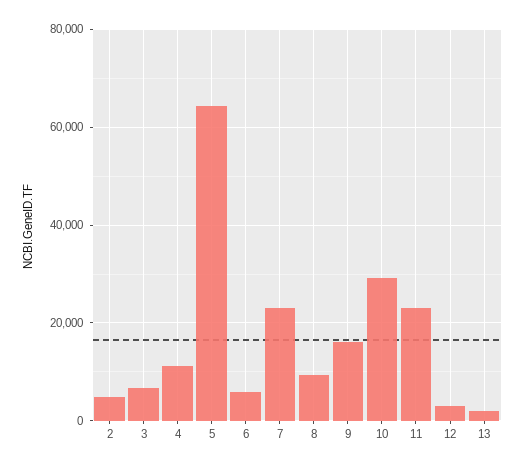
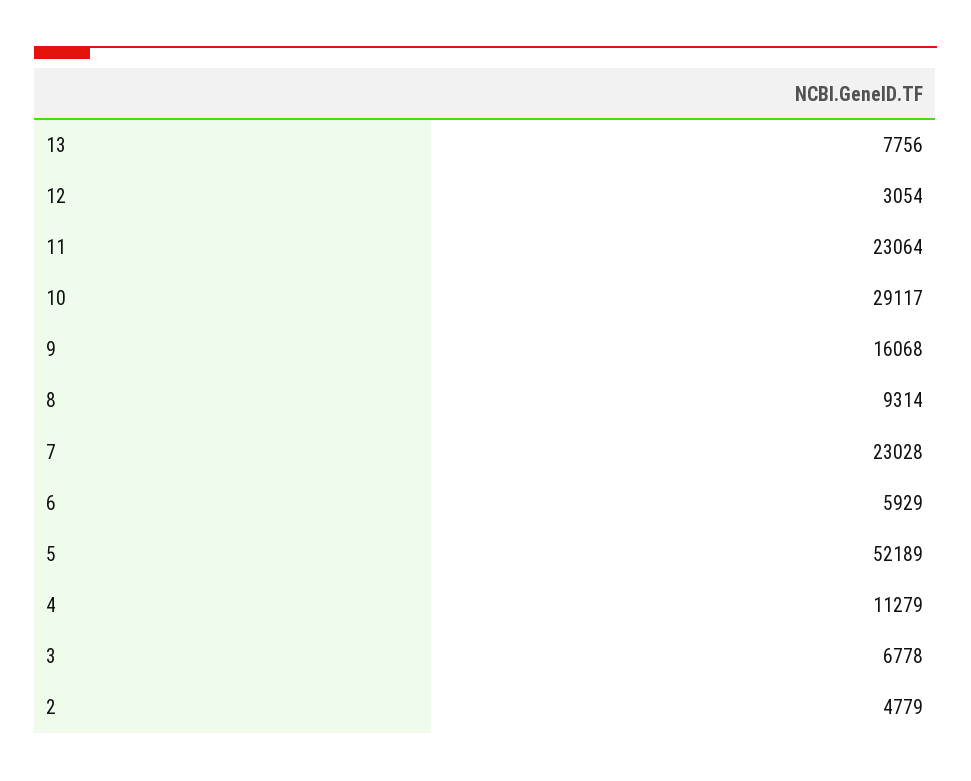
5: 64000 -> 52189
13: 2000 -> 7756

